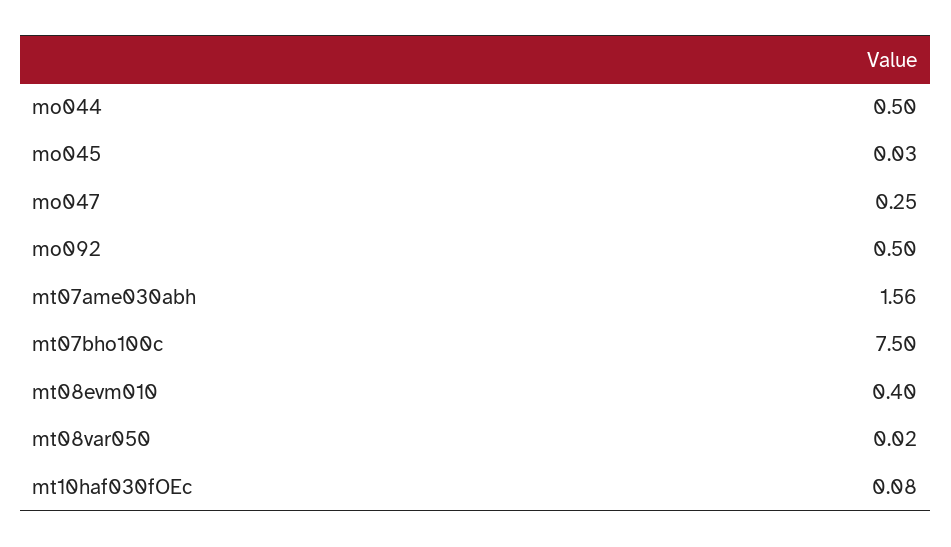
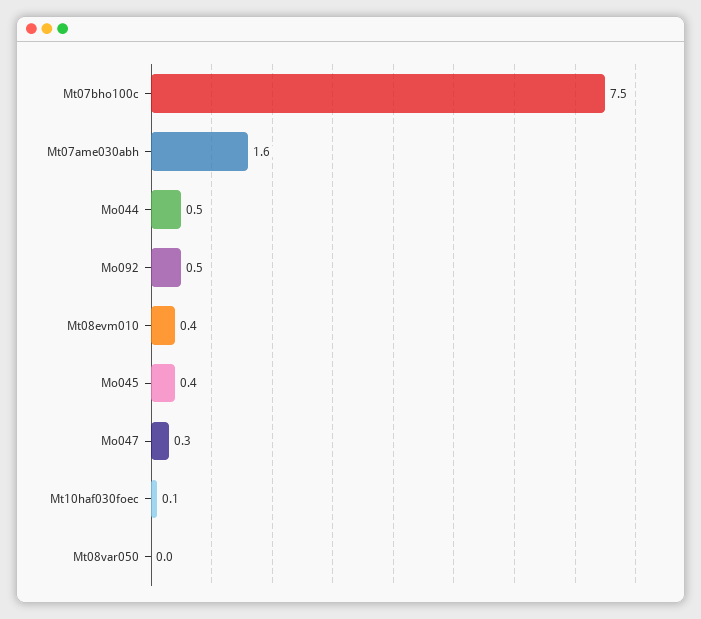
mo045: 0.03 -> 0.4

